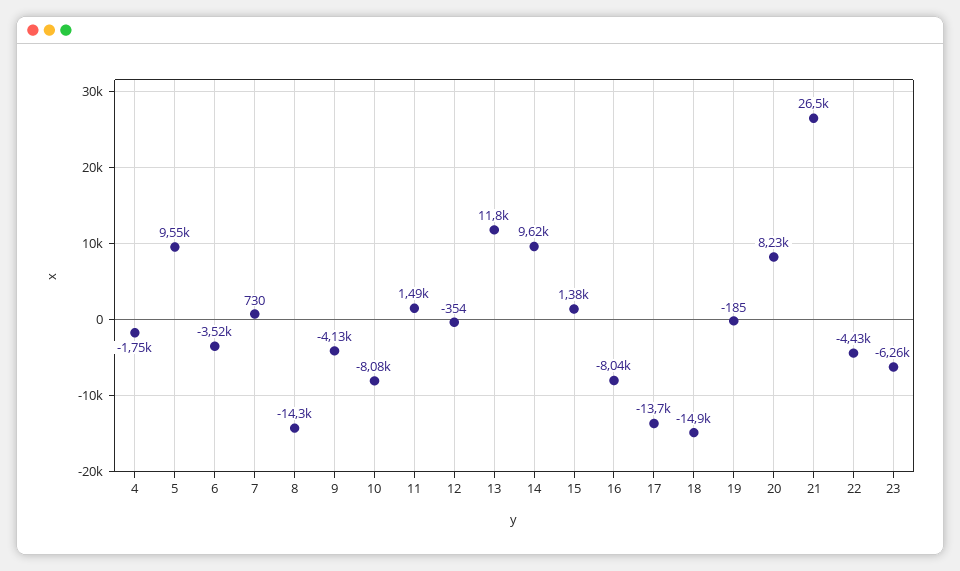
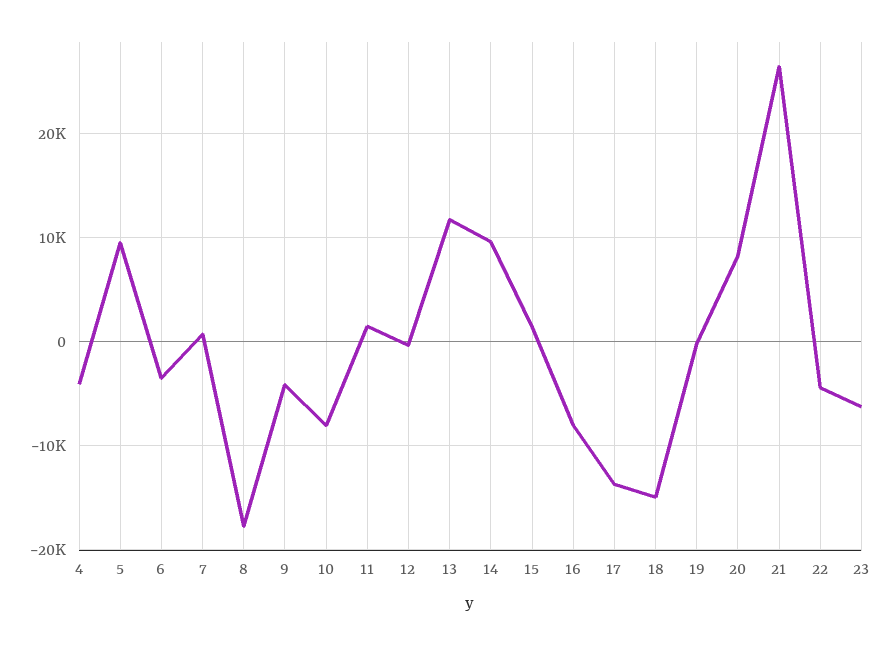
4: -1750 -> -4000
8: -14300 -> -18000

